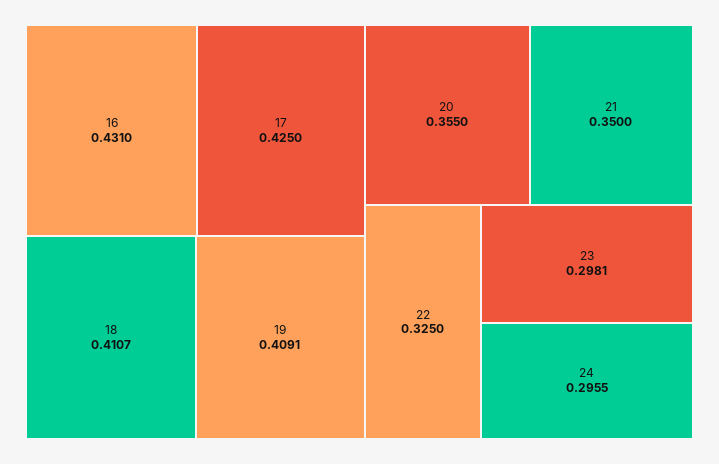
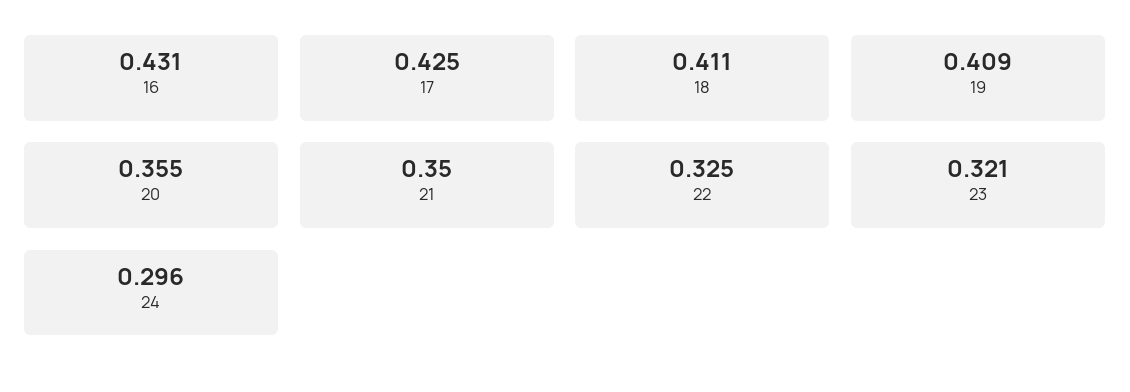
23: 0.2981 -> 0.321

